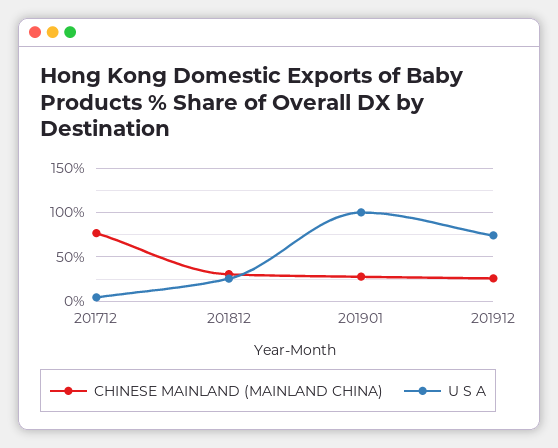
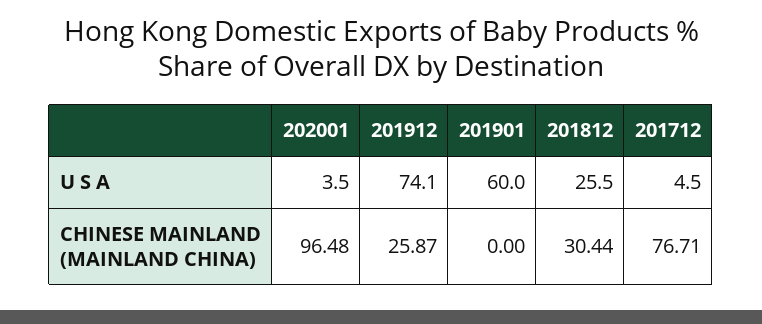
CHINESE MAINLAND (MAINLAND CHINA), 201901: 30 -> 0
U S A, 201901: 100 -> 60
U S A, 202001: none -> 3.5
CHINESE MAINLAND (MAINLAND CHINA), 202001: none -> 96.48

